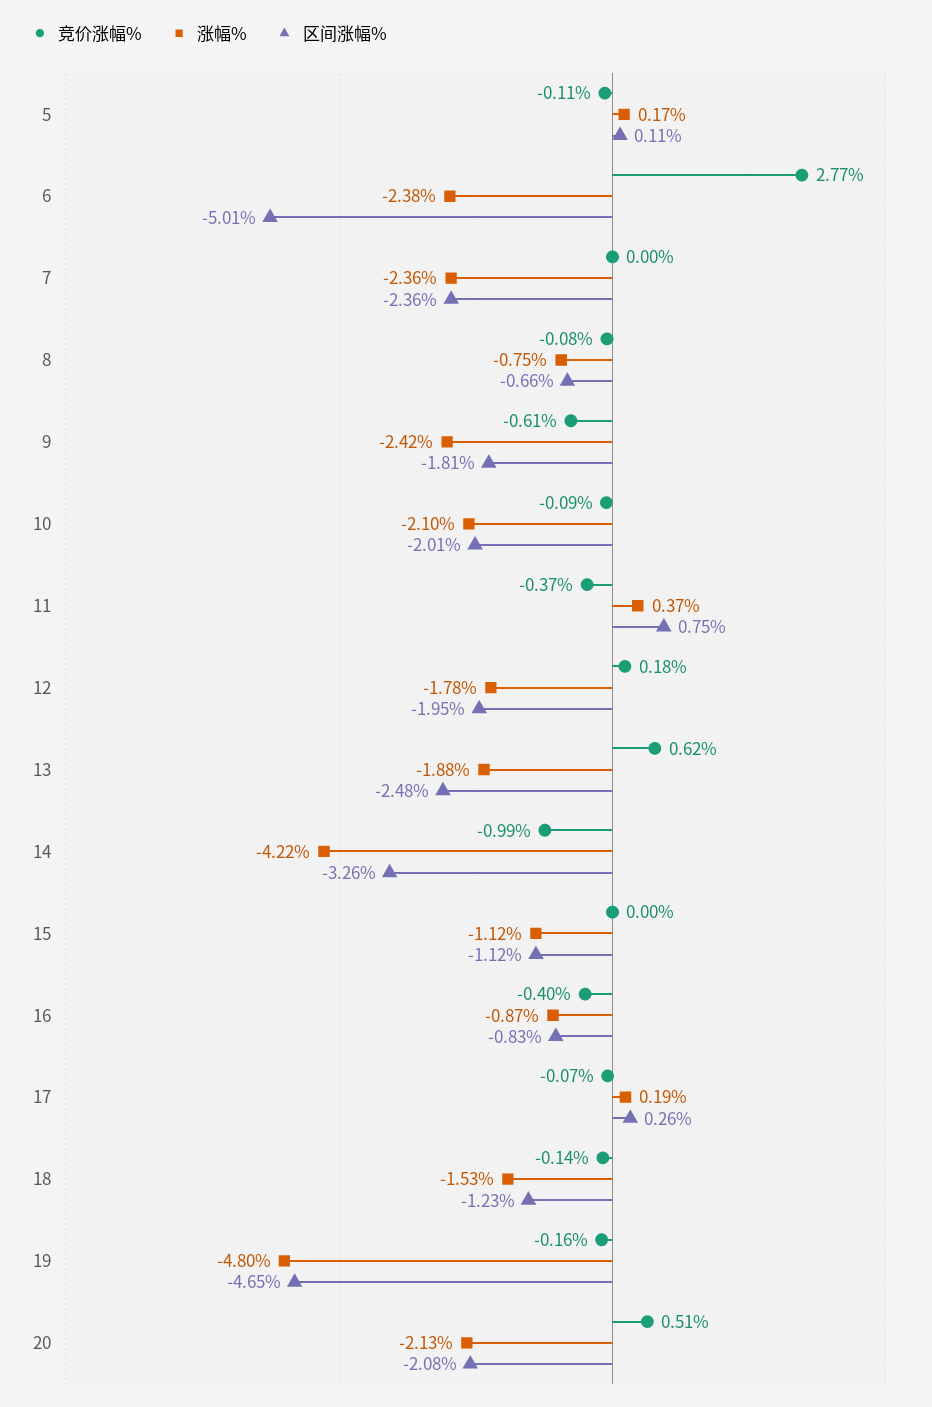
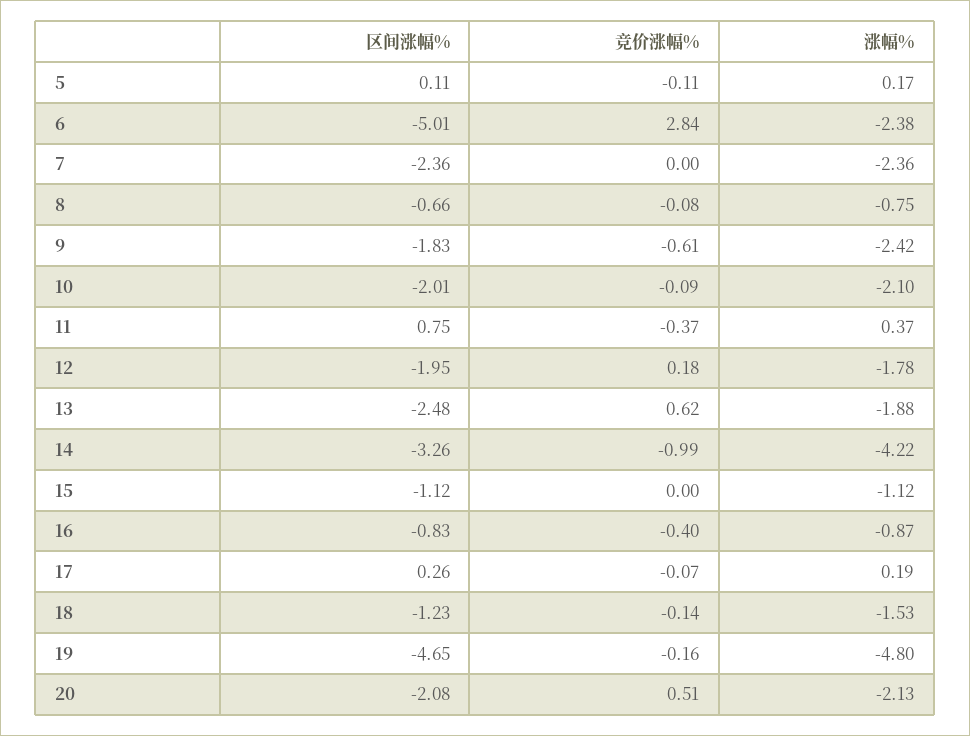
竞价涨幅%, 6: 2.77 -> 2.84
区间涨幅%, 9: -1.81 -> -1.83

